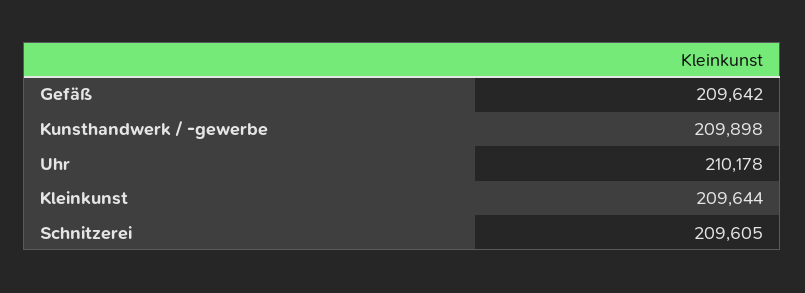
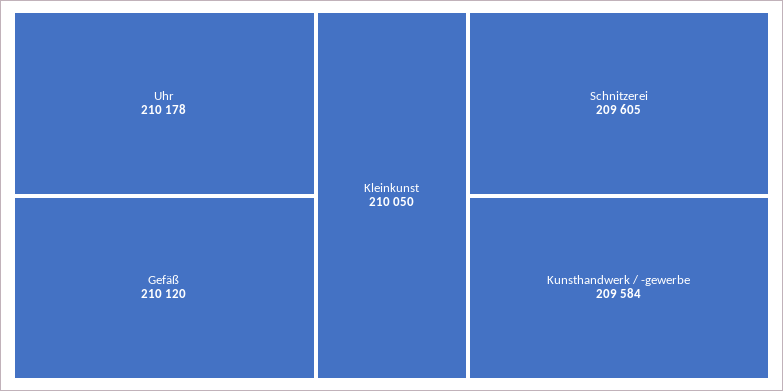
Gefäß: 209642 -> 210120
Kunsthandwerk / -gewerbe: 209898 -> 209584
Kleinkunst: 209644 -> 210050

